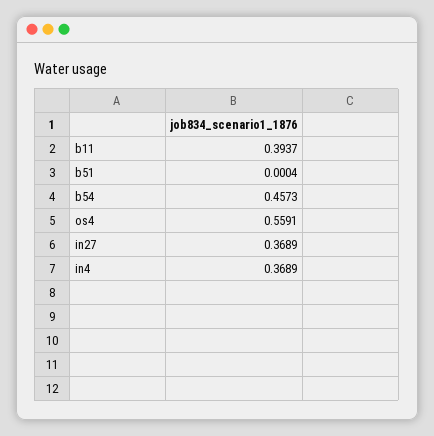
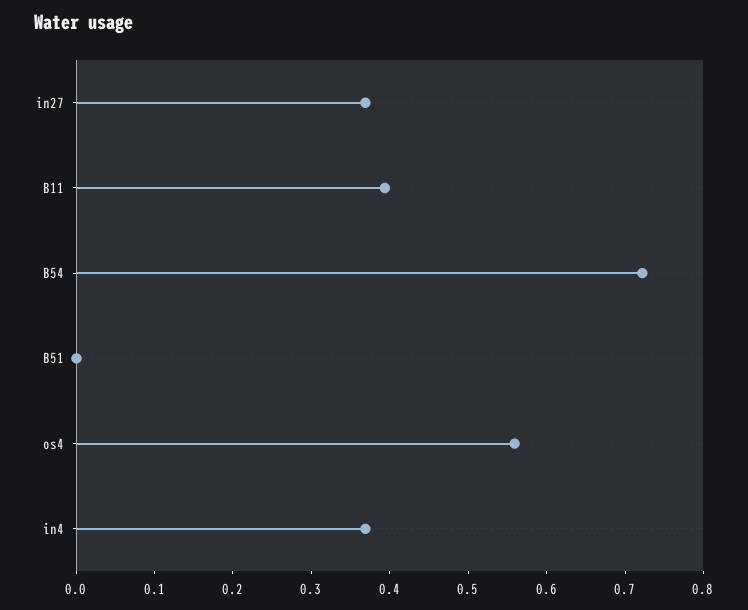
b54: 0.4573 -> 0.72

